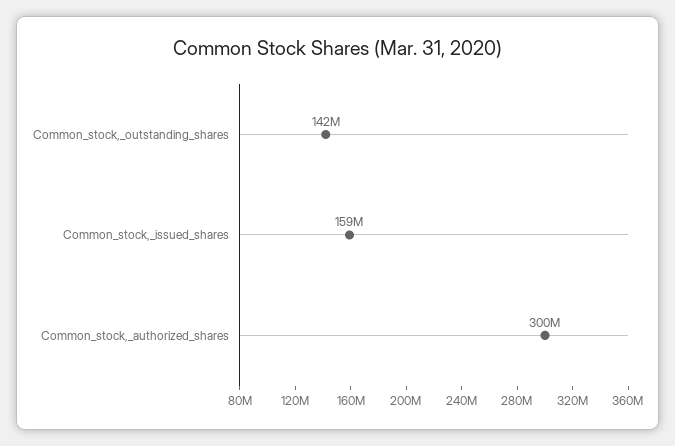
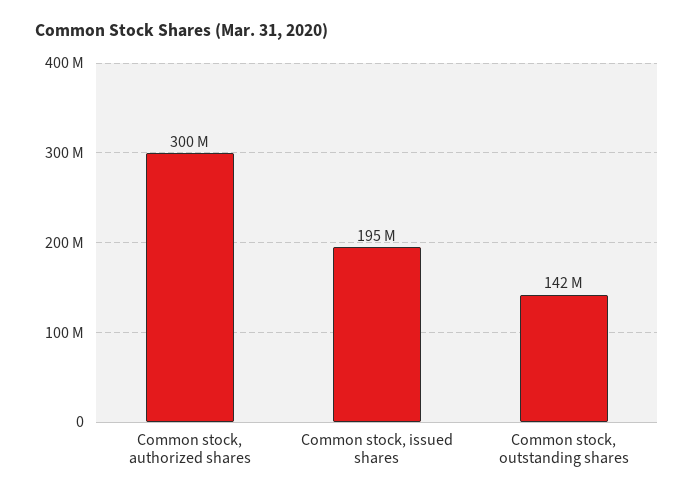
Common_stock,_issued_shares: 159000000 -> 195000000

